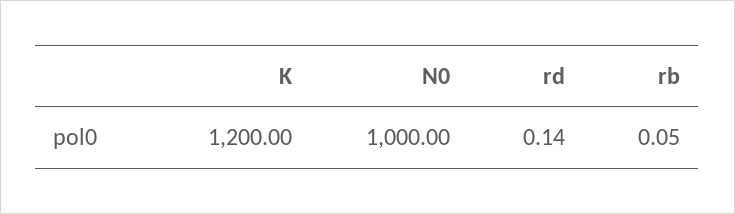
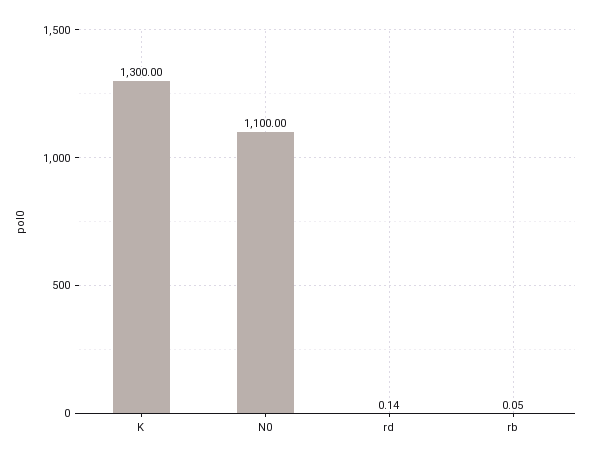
K: 1200 -> 1300
N0: 1000 -> 1100

